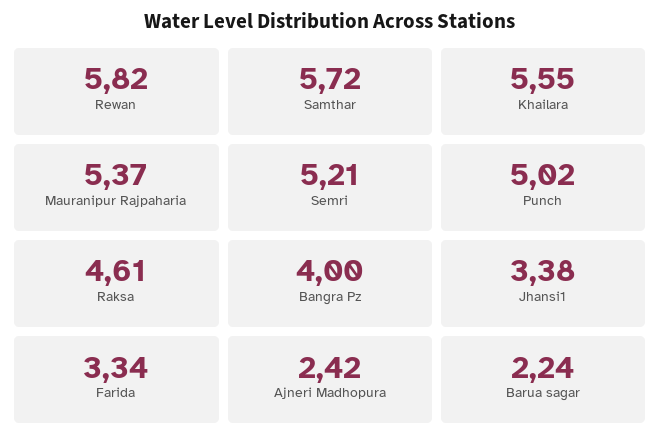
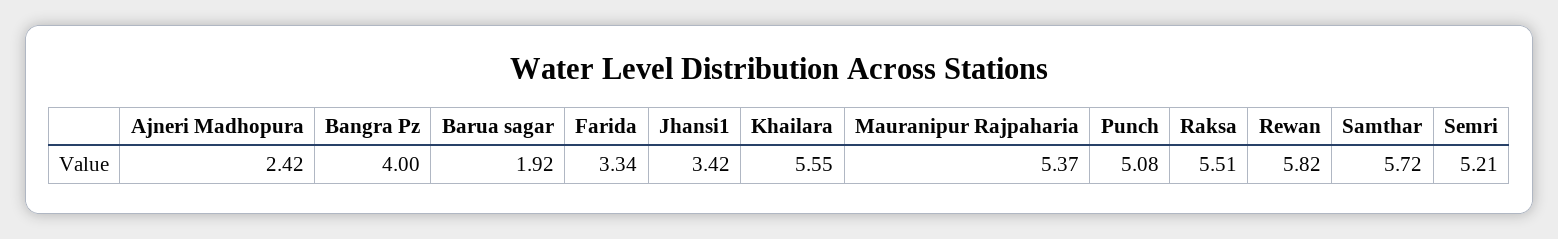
Punch: 5.02 -> 5.08
Raksa: 4.61 -> 5.51
Jhansi1: 3.38 -> 3.42
Barua sagar: 2.24 -> 1.92

